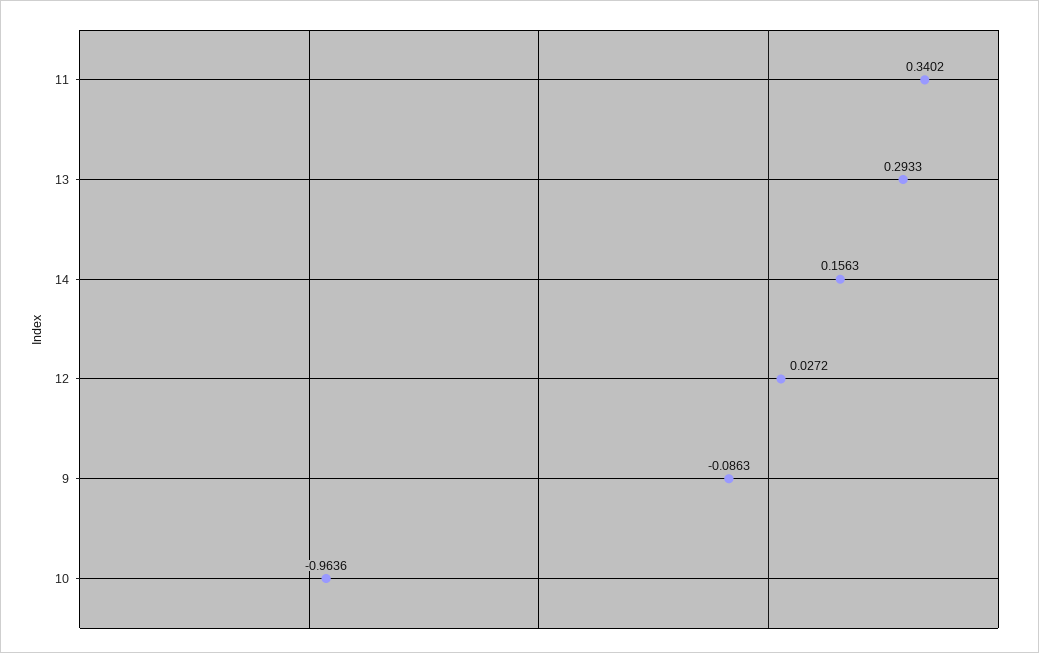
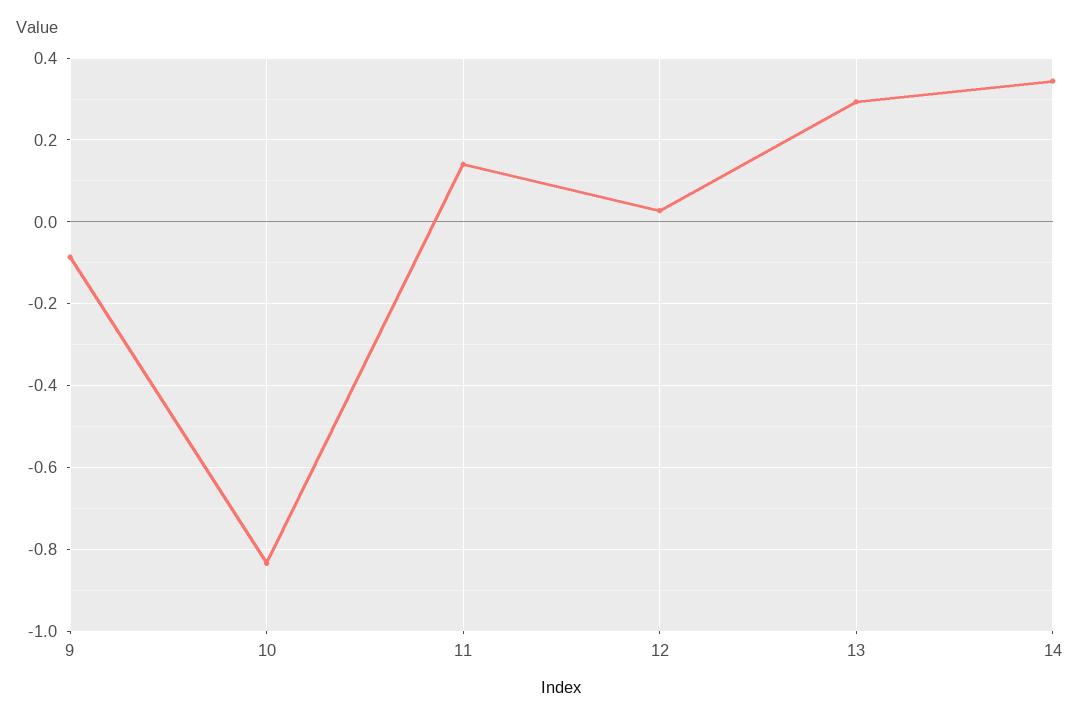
11: 0.3402 -> 0.14
14: 0.1563 -> 0.34
10: -0.9636 -> -0.84

